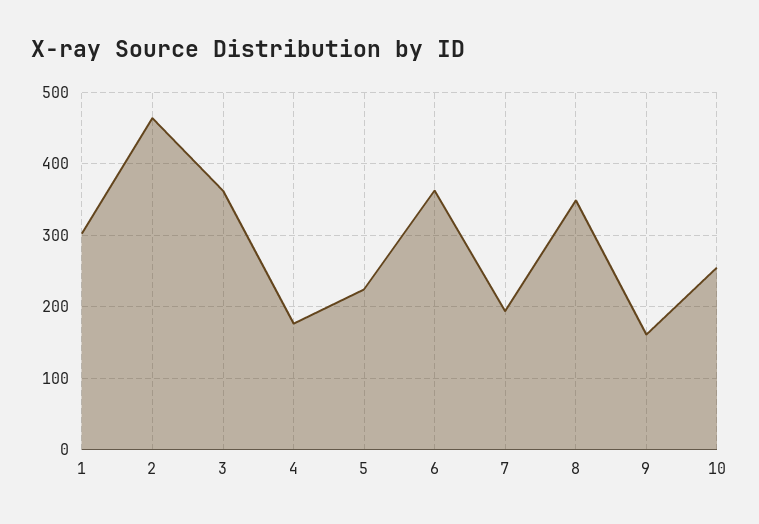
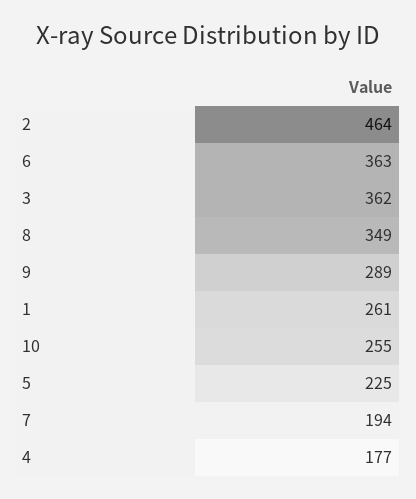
1: 300 -> 261
9: 160 -> 289

